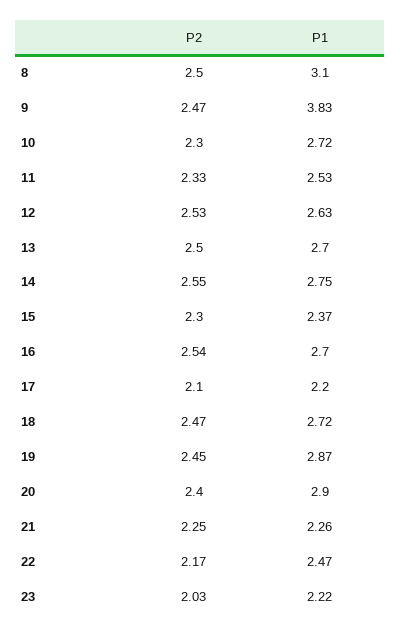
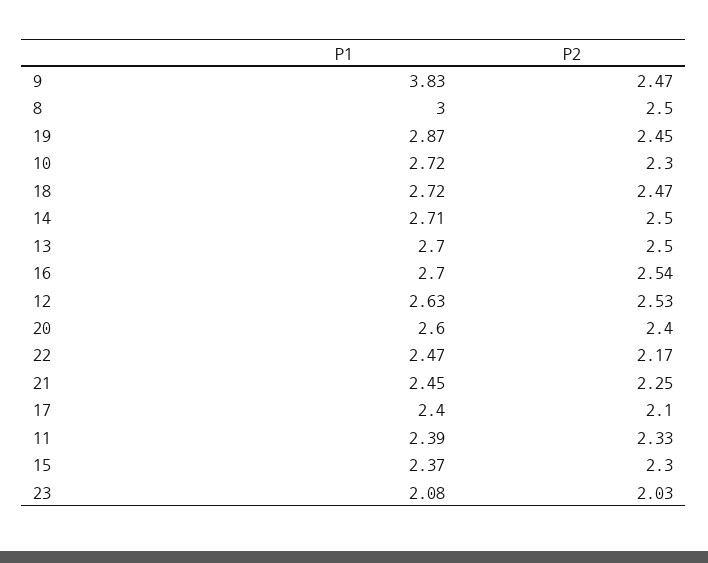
P1, 8: 3.1 -> 3
P1, 11: 2.53 -> 2.39
P2, 14: 2.55 -> 2.5
P1, 14: 2.75 -> 2.71
P1, 17: 2.2 -> 2.4
P1, 20: 2.9 -> 2.6
P1, 21: 2.26 -> 2.45
P1, 23: 2.22 -> 2.08

